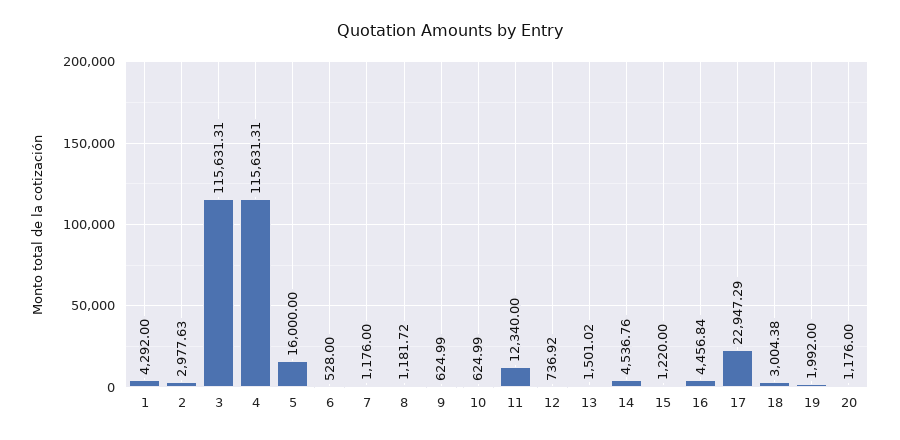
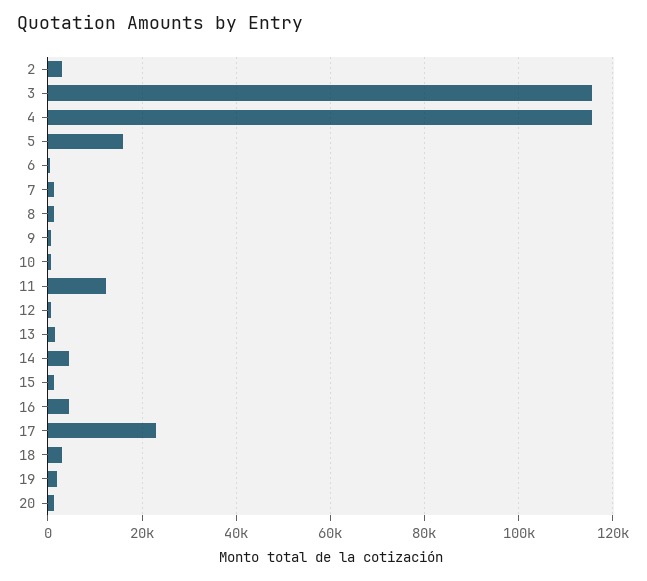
1: 4292 -> none

